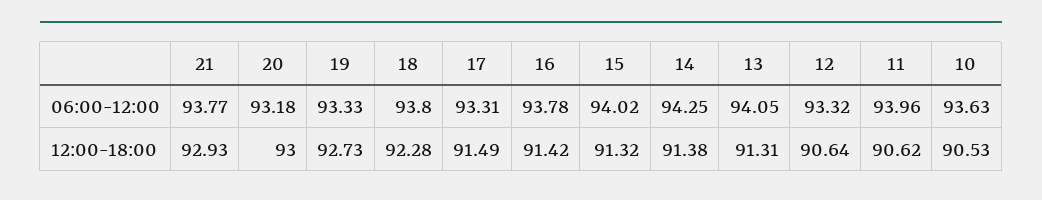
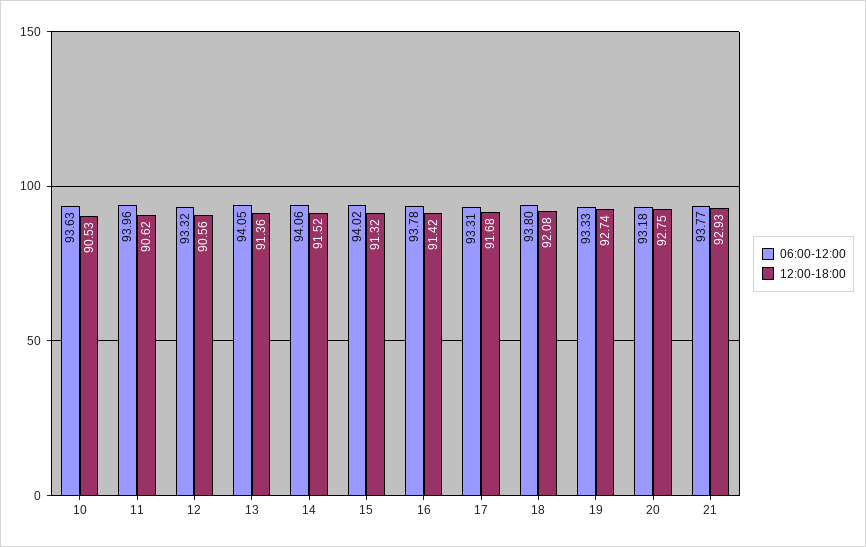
06:00-12:00, 14: 94.25 -> 94.06
12:00-18:00, 20: 93 -> 92.75
12:00-18:00, 19: 92.73 -> 92.74
12:00-18:00, 18: 92.28 -> 92.08
12:00-18:00, 17: 91.49 -> 91.68
12:00-18:00, 14: 91.38 -> 91.52
12:00-18:00, 13: 91.31 -> 91.36
12:00-18:00, 12: 90.64 -> 90.56

